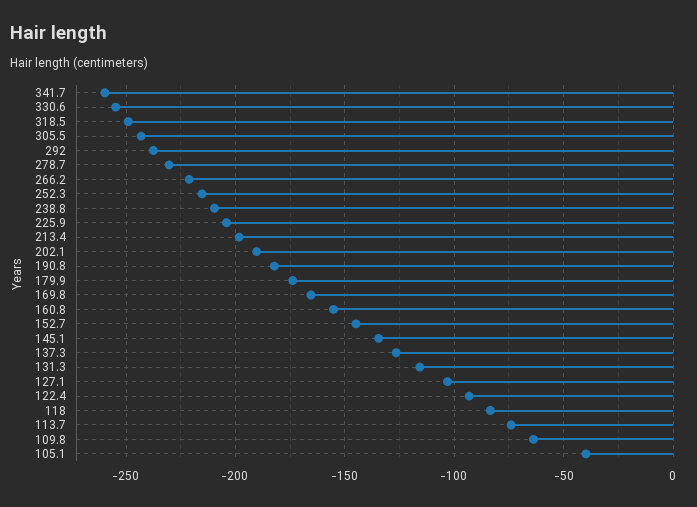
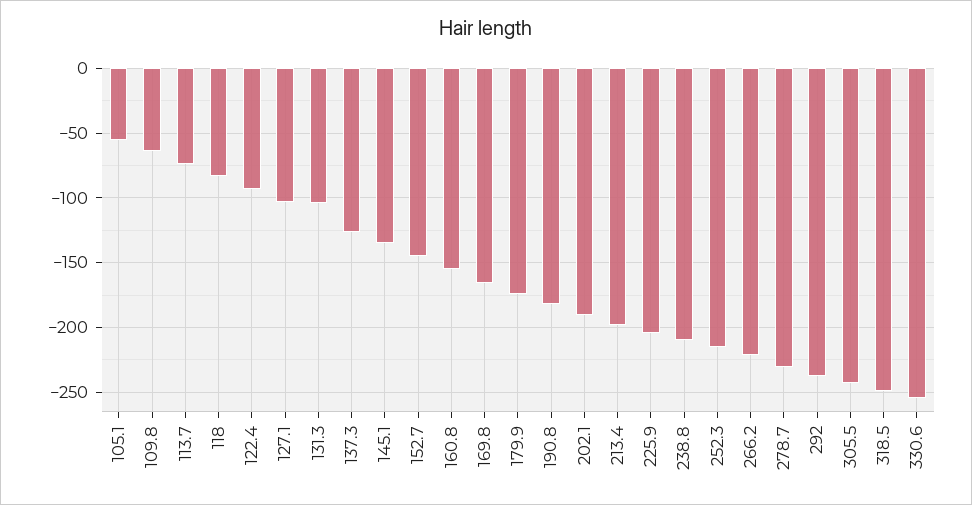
341.7: -260 -> none
131.3: -115 -> -105
105.1: -40 -> -55

